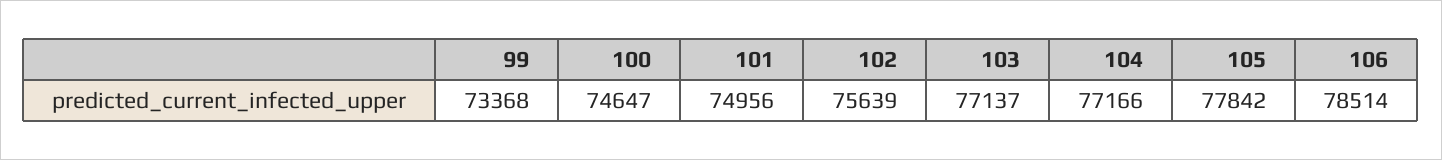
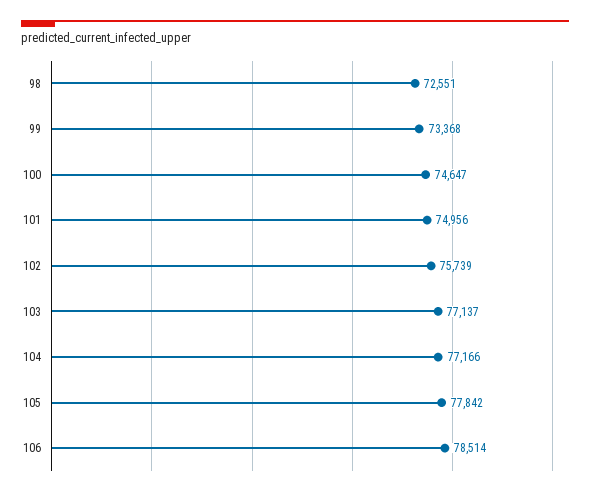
102: 75639 -> 75739
98: none -> 72551

